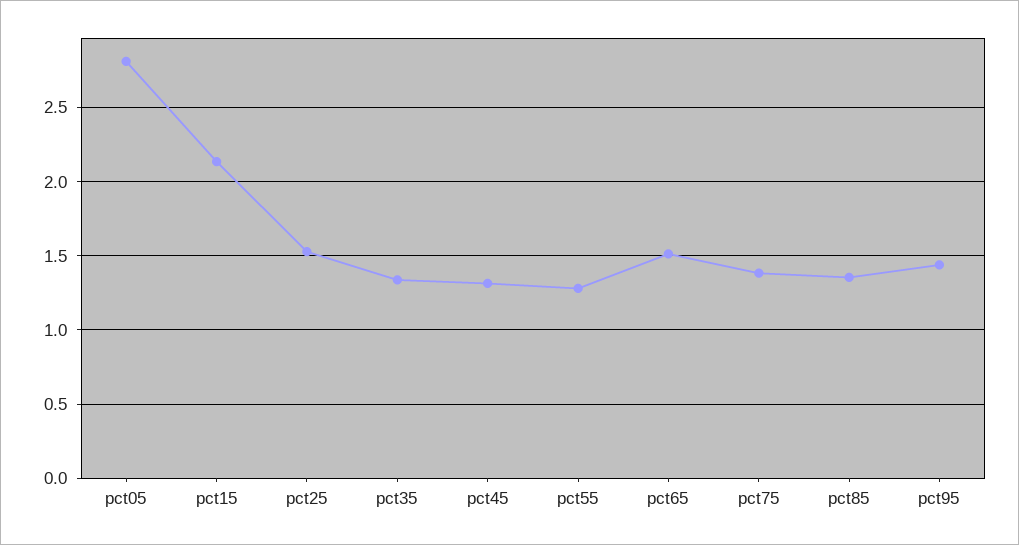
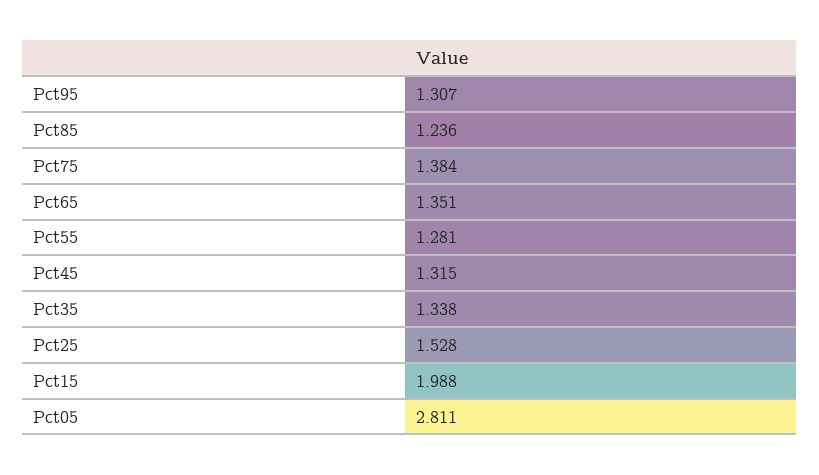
pct15: 2.15 -> 1.988
pct65: 1.5 -> 1.351
pct85: 1.35 -> 1.236
pct95: 1.45 -> 1.307

